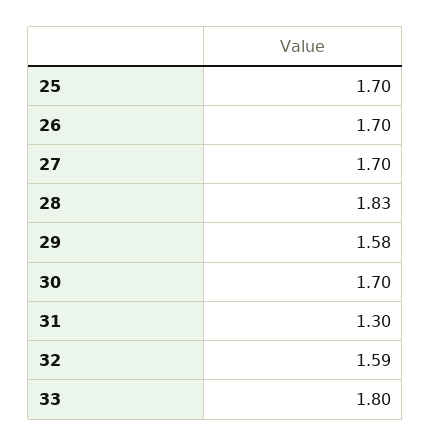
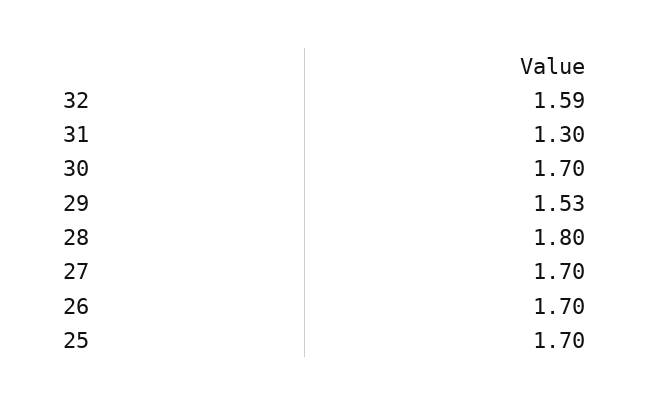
28: 1.83 -> 1.8
29: 1.58 -> 1.53
33: 1.8 -> none

